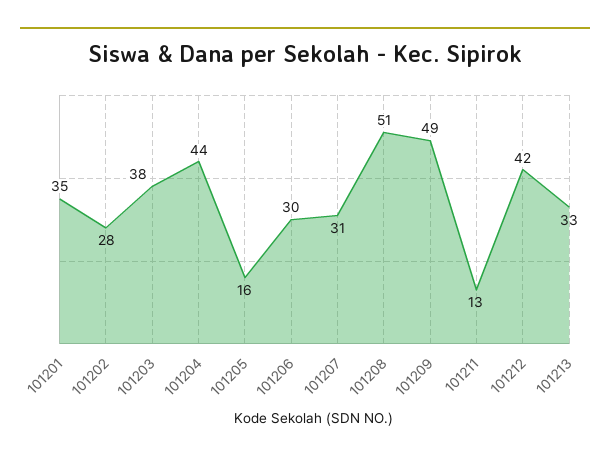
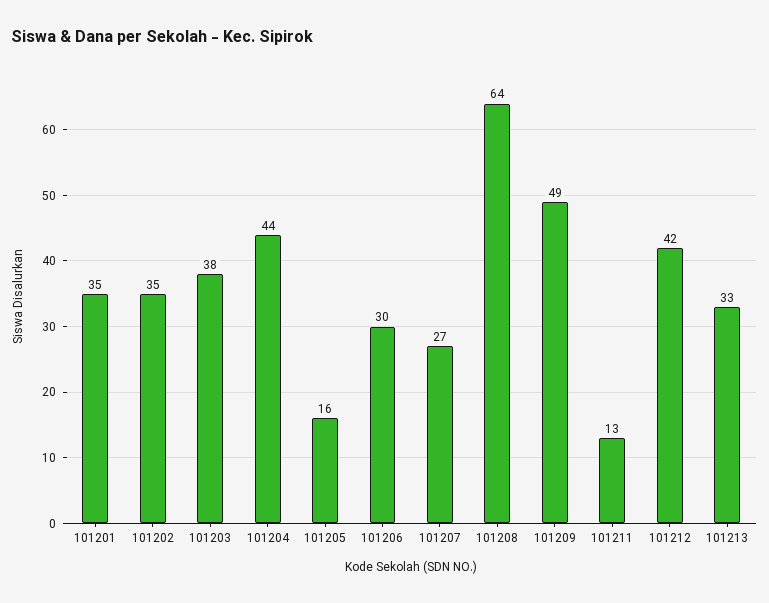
101202: 28 -> 35
101207: 31 -> 27
101208: 51 -> 64

